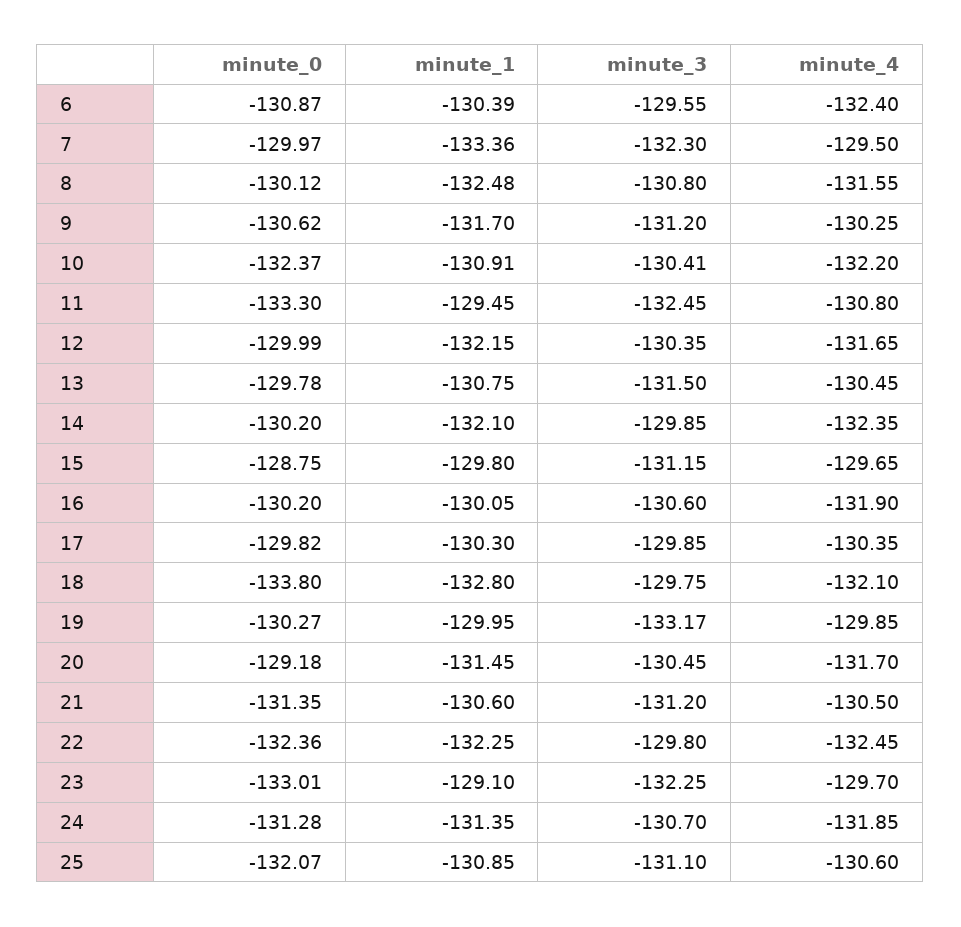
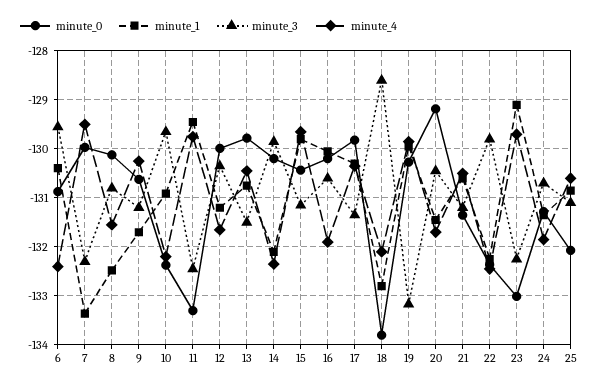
minute_3, 10: -130.41 -> -129.6
minute_4, 11: -130.8 -> -129.8
minute_1, 12: -132.15 -> -131.2
minute_0, 15: -128.75 -> -130.4
minute_3, 17: -129.85 -> -131.4
minute_3, 18: -129.75 -> -128.6

